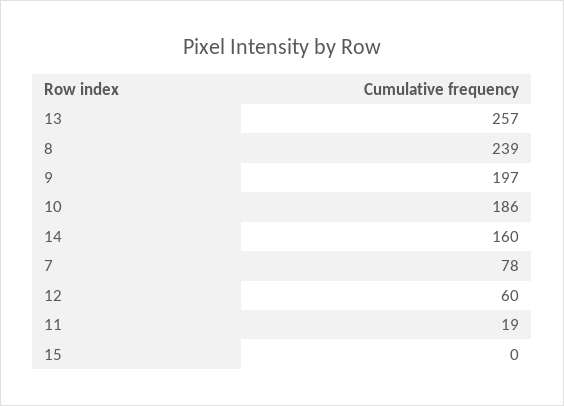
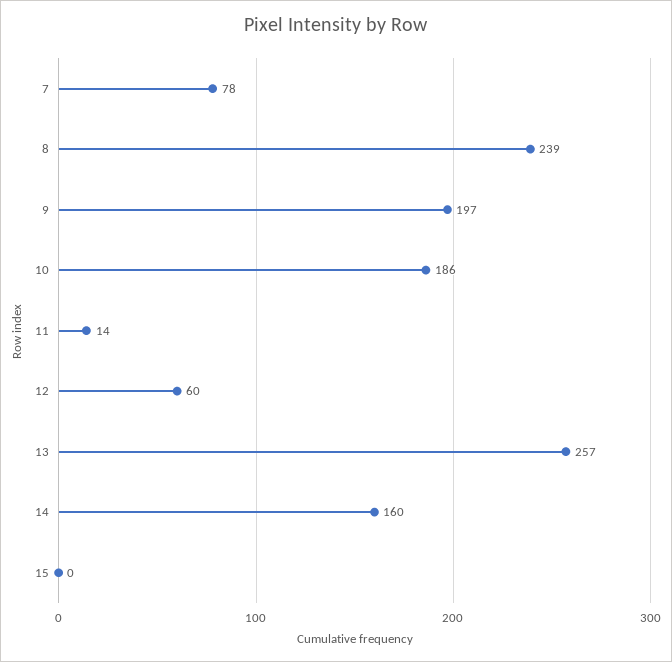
11: 19 -> 14

